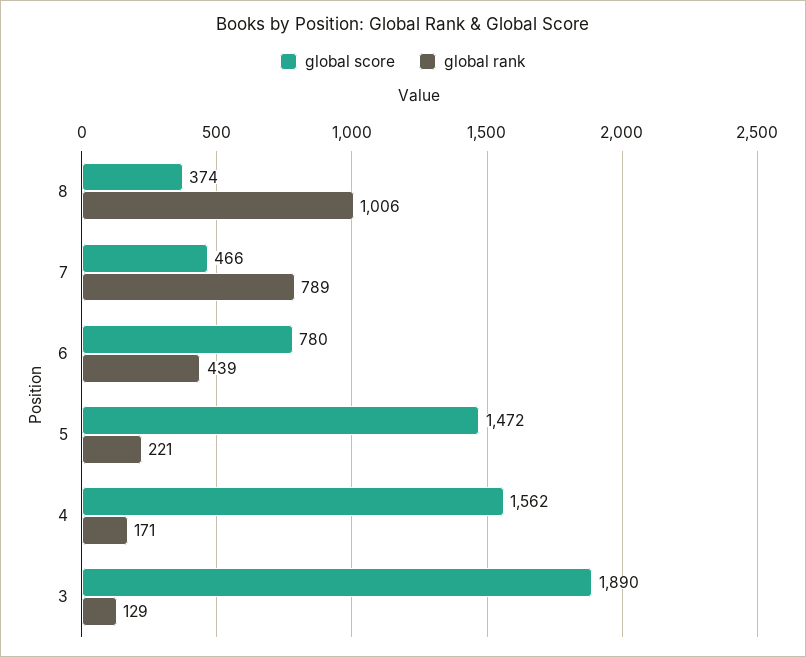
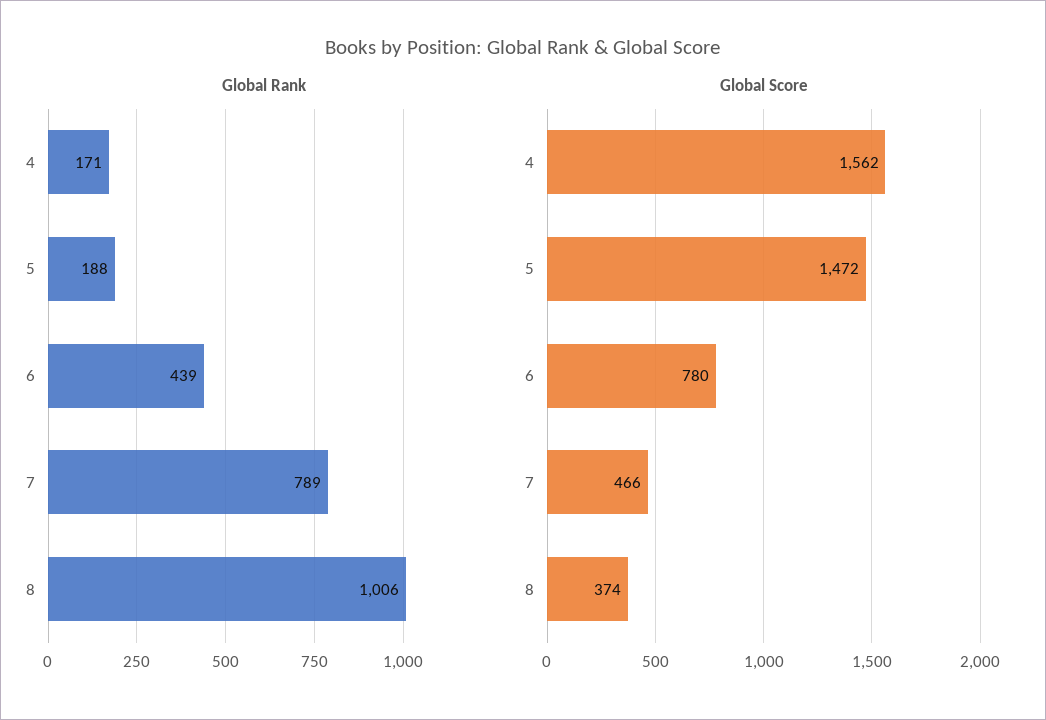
global rank, 5: 221 -> 188
global score, 3: 1890 -> none
global rank, 3: 129 -> none

